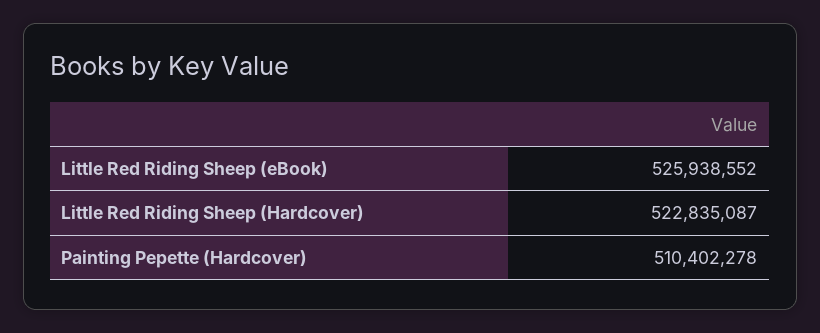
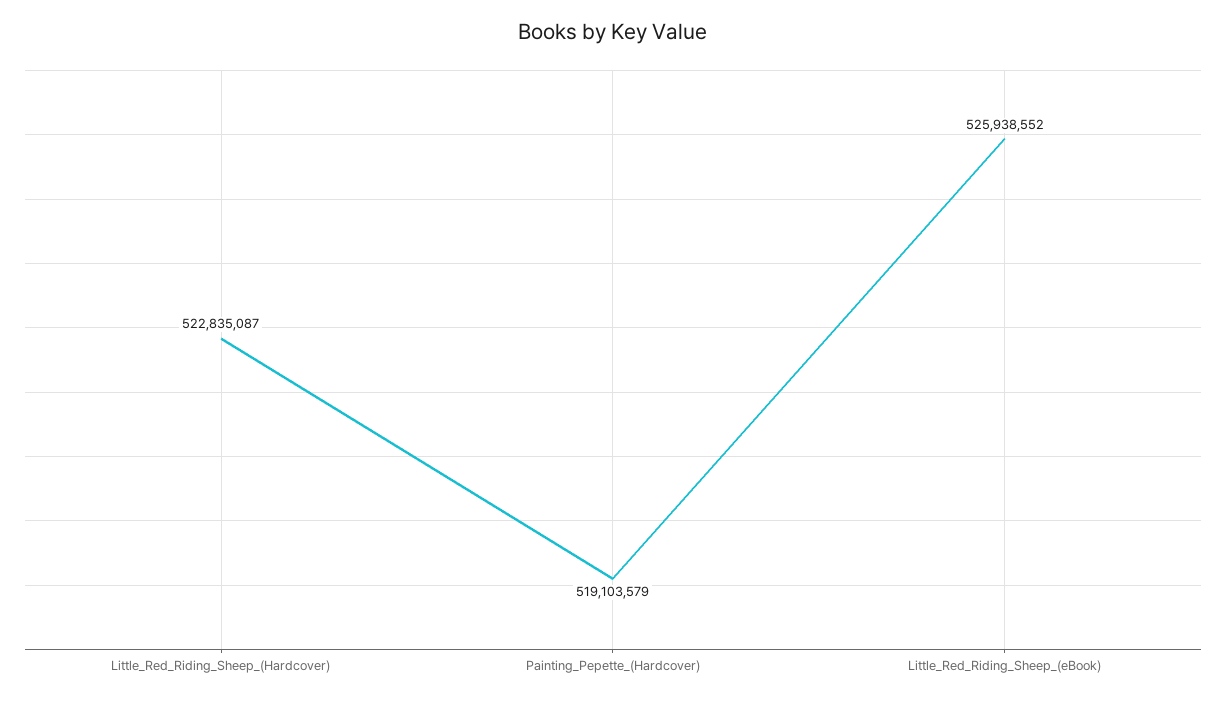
Painting Pepette (Hardcover): 510402278 -> 519103579

